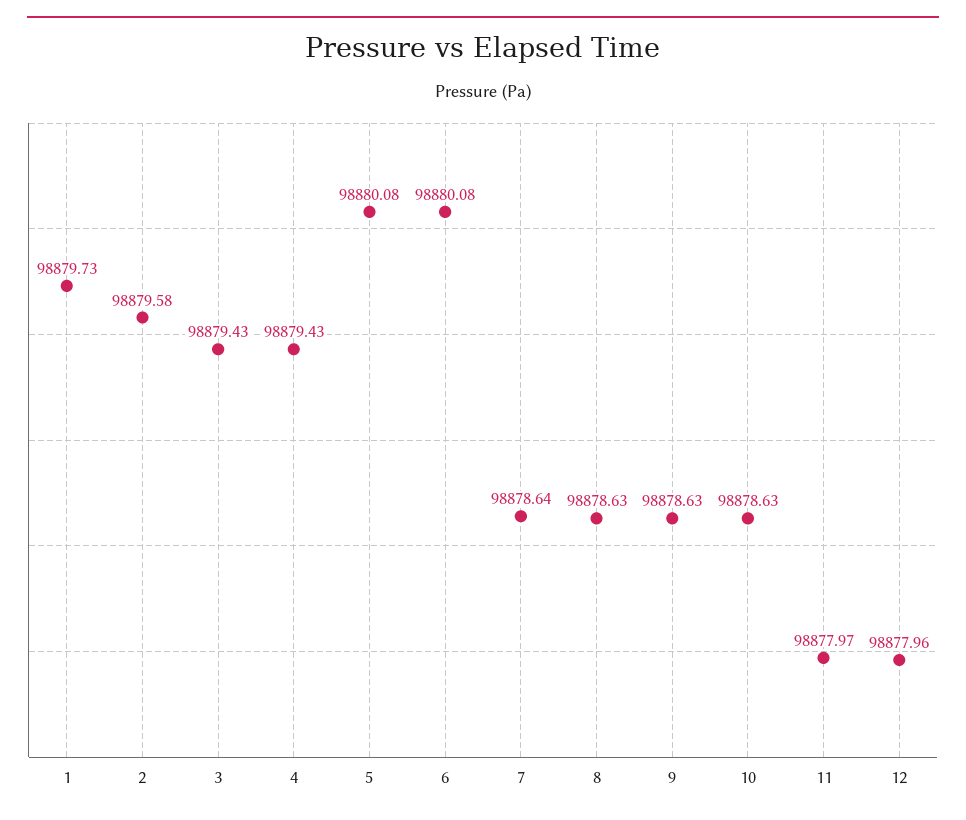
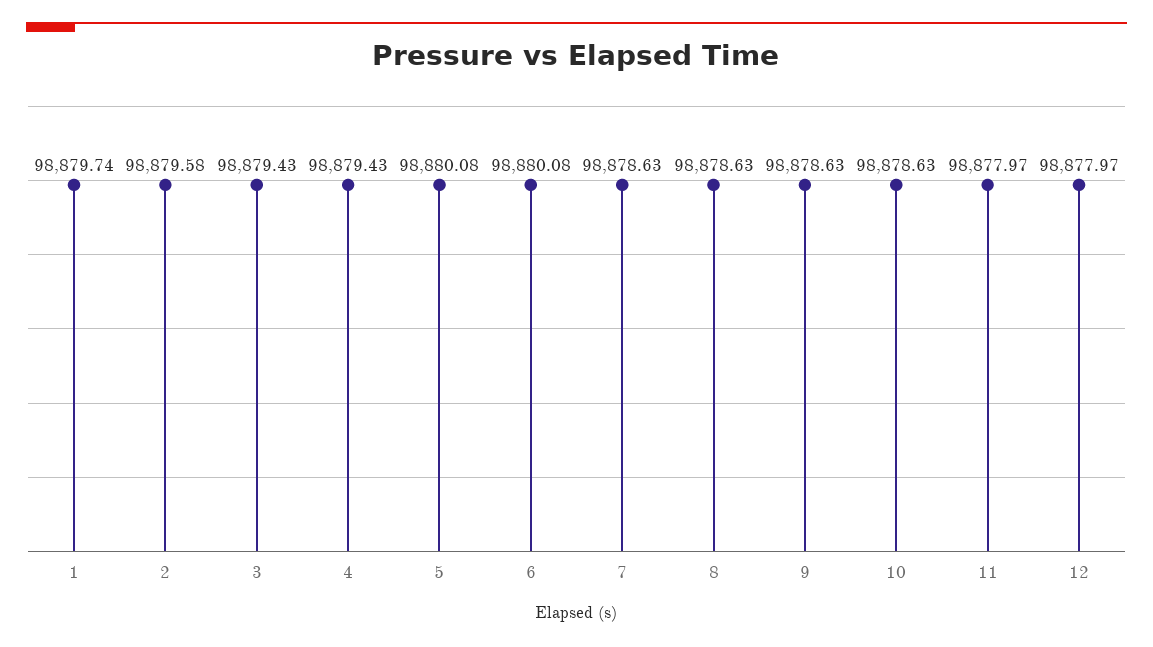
1: 98879.73 -> 98879.74
7: 98878.64 -> 98878.63
12: 98877.96 -> 98877.97

